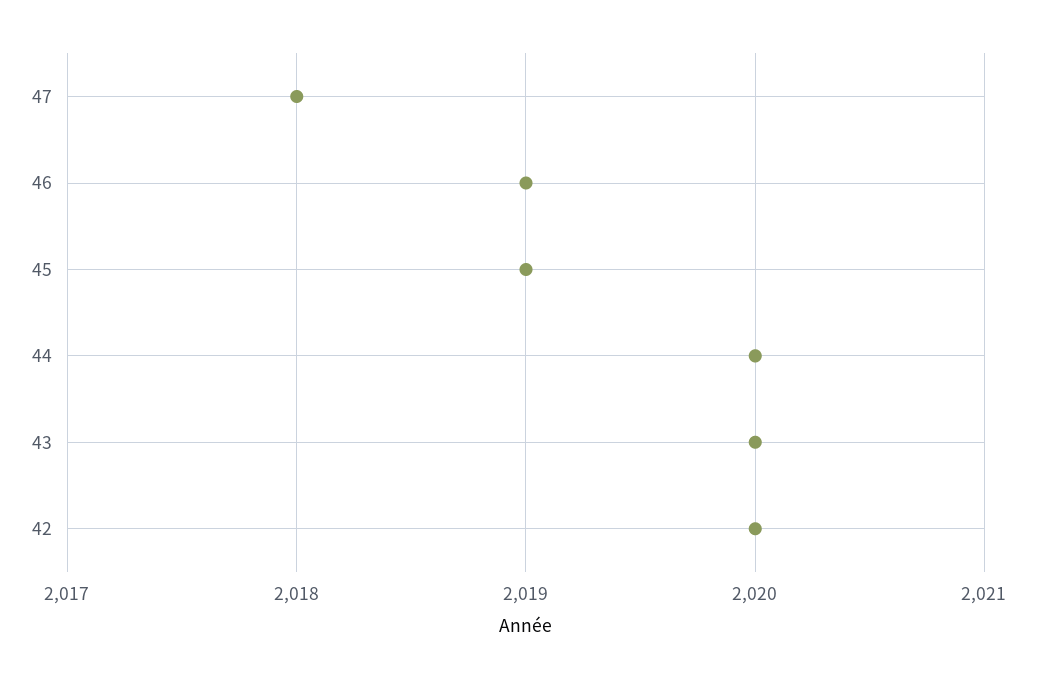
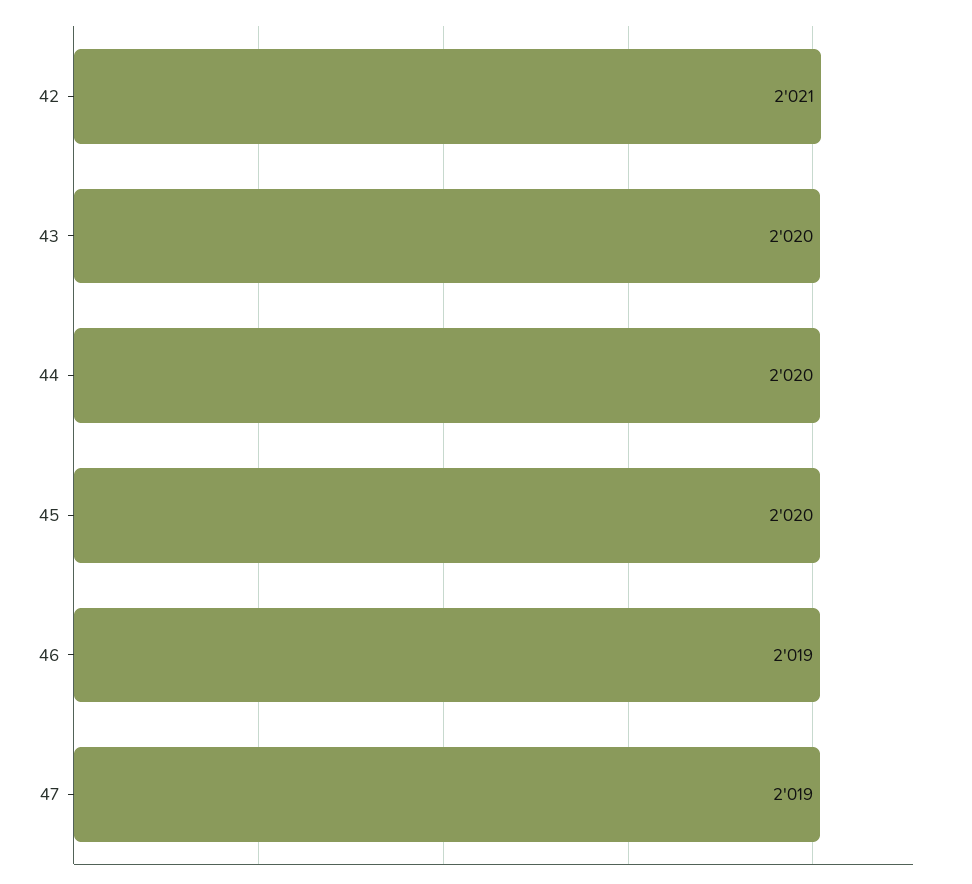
47: 2018 -> 2019
45: 2019 -> 2020
42: 2020 -> 2021

